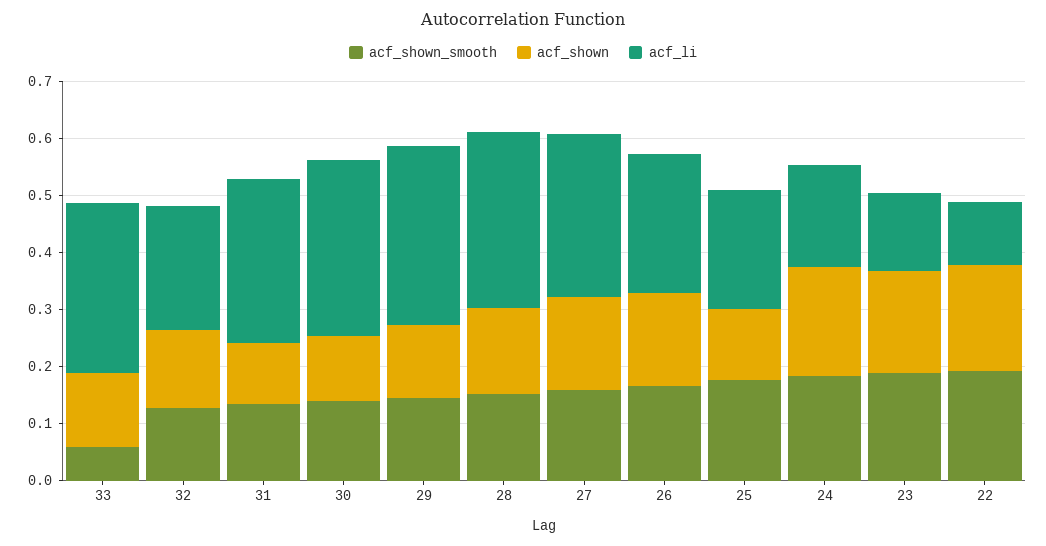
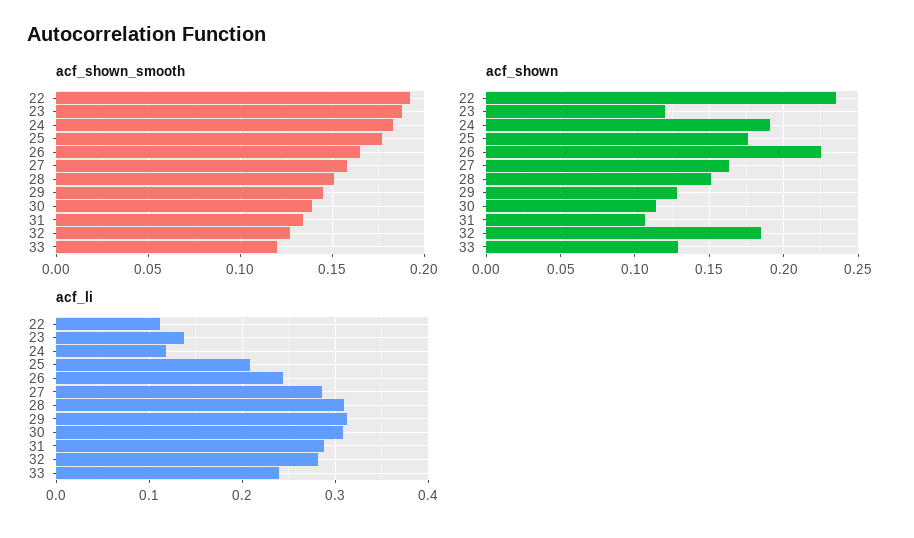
acf_shown_smooth, 33: 0.06 -> 0.12
acf_li, 33: 0.3 -> 0.24
acf_shown, 32: 0.14 -> 0.185
acf_li, 32: 0.22 -> 0.28
acf_shown, 26: 0.16 -> 0.225
acf_shown, 25: 0.12 -> 0.175
acf_li, 24: 0.18 -> 0.12
acf_shown, 23: 0.18 -> 0.12
acf_shown, 22: 0.18 -> 0.235

